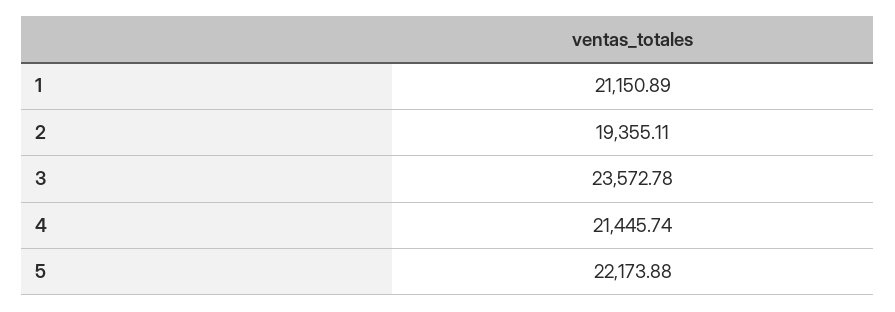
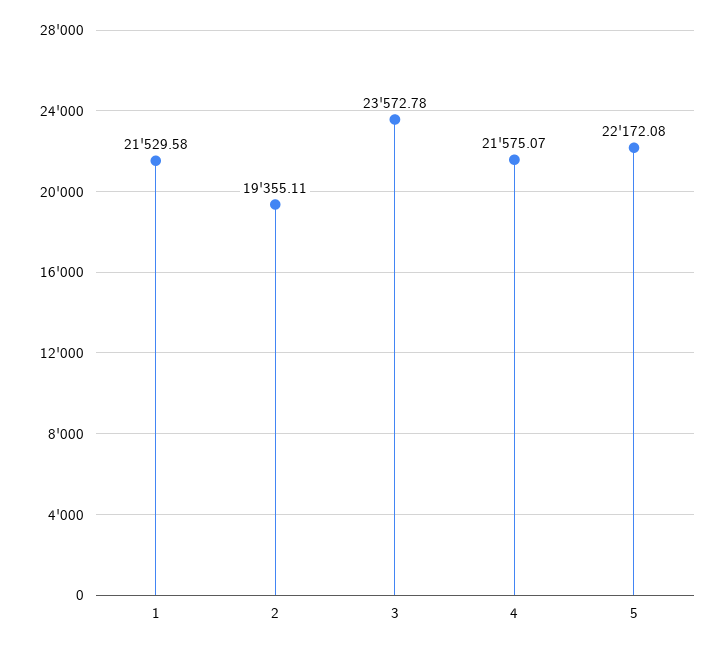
1: 21150.89 -> 21529.58
4: 21445.74 -> 21575.07
5: 22173.88 -> 22172.08

